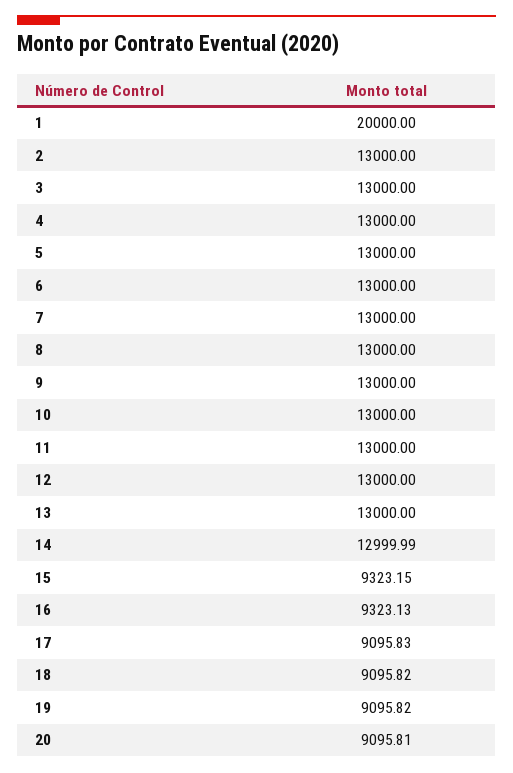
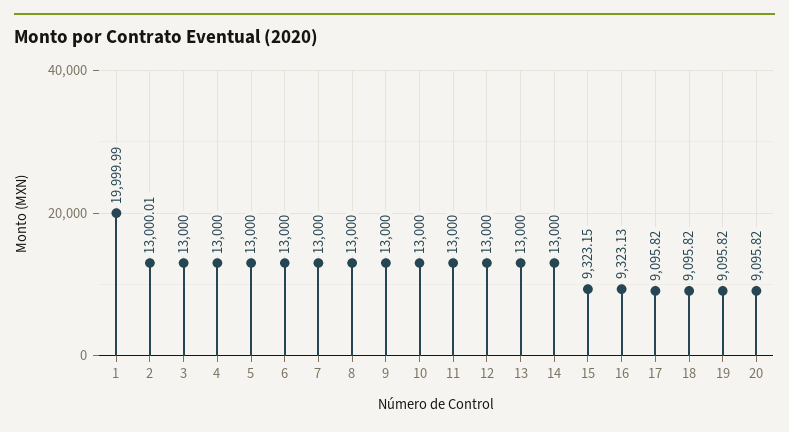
1: 20000 -> 19999.99
2: 13000 -> 13000.01
14: 12999.99 -> 13000
17: 9095.83 -> 9095.82
20: 9095.81 -> 9095.82

